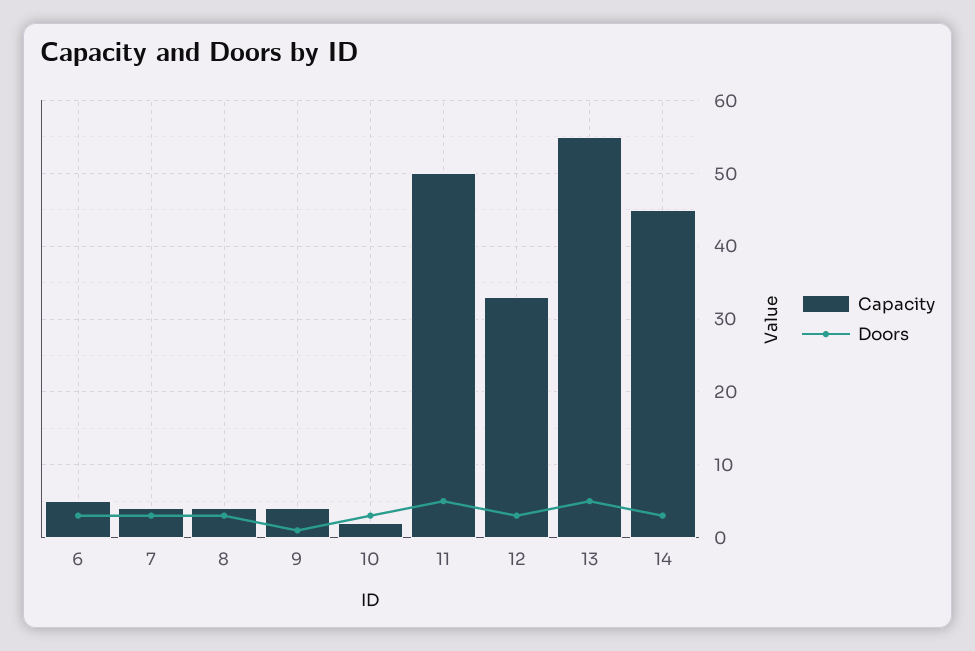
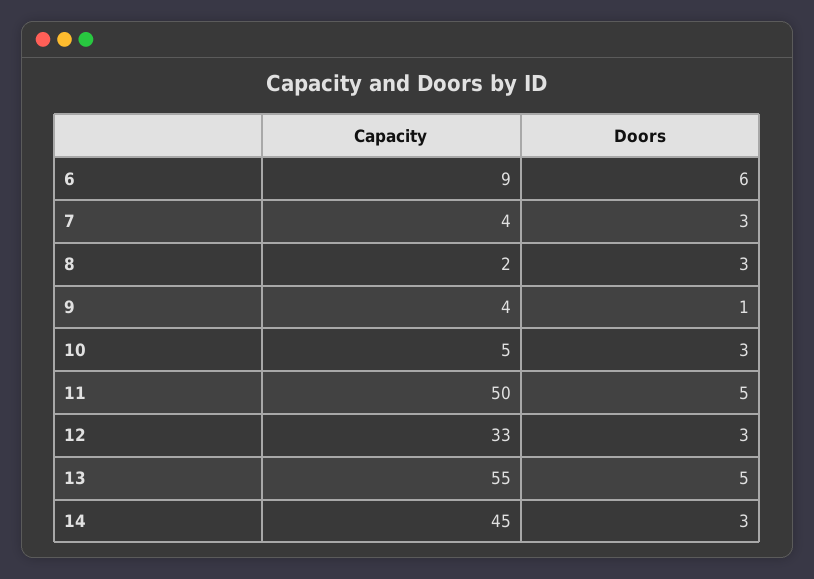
Capacity, 6: 5 -> 9
Doors, 6: 3 -> 6
Capacity, 8: 4 -> 2
Capacity, 10: 2 -> 5

